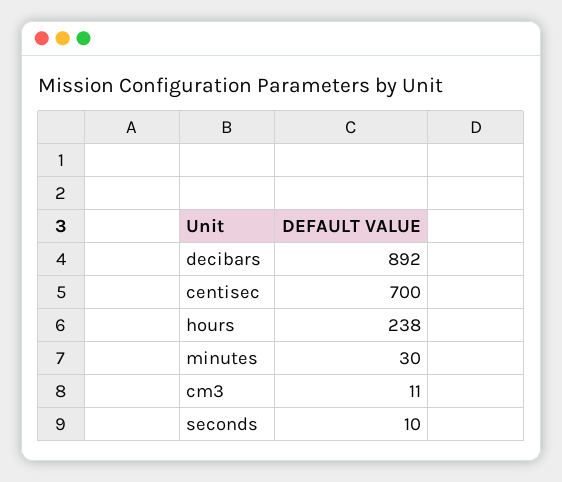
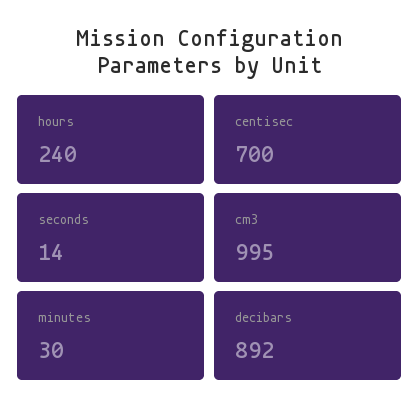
hours: 238 -> 240
cm3: 11 -> 995
seconds: 10 -> 14

